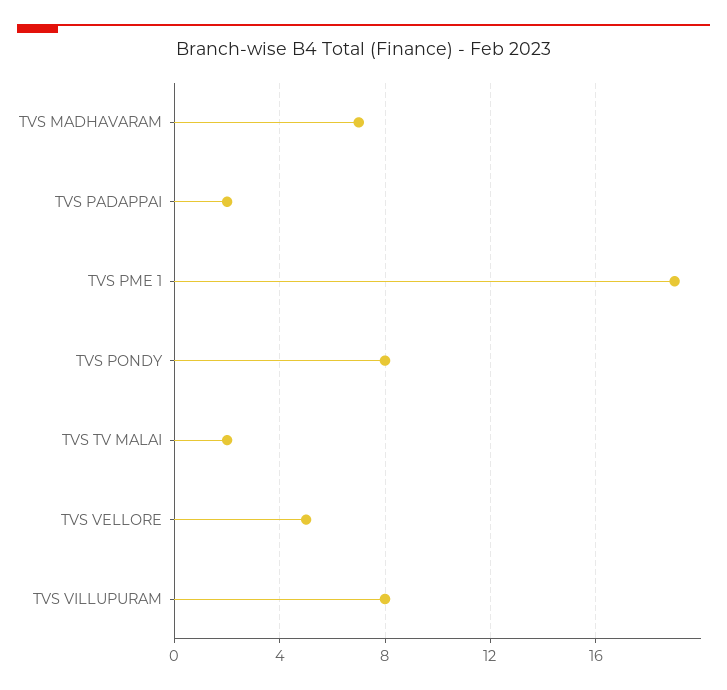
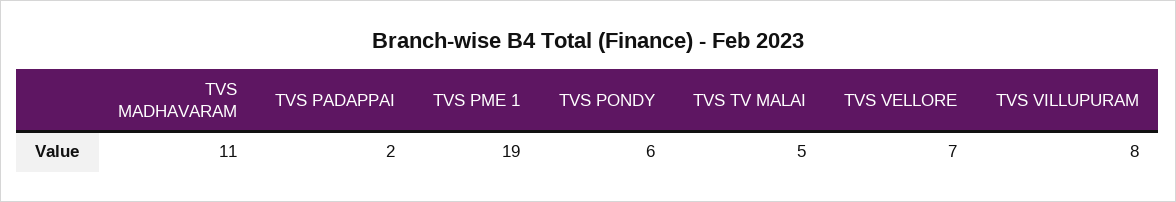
TVS MADHAVARAM: 7 -> 11
TVS PONDY: 8 -> 6
TVS TV MALAI: 2 -> 5
TVS VELLORE: 5 -> 7

